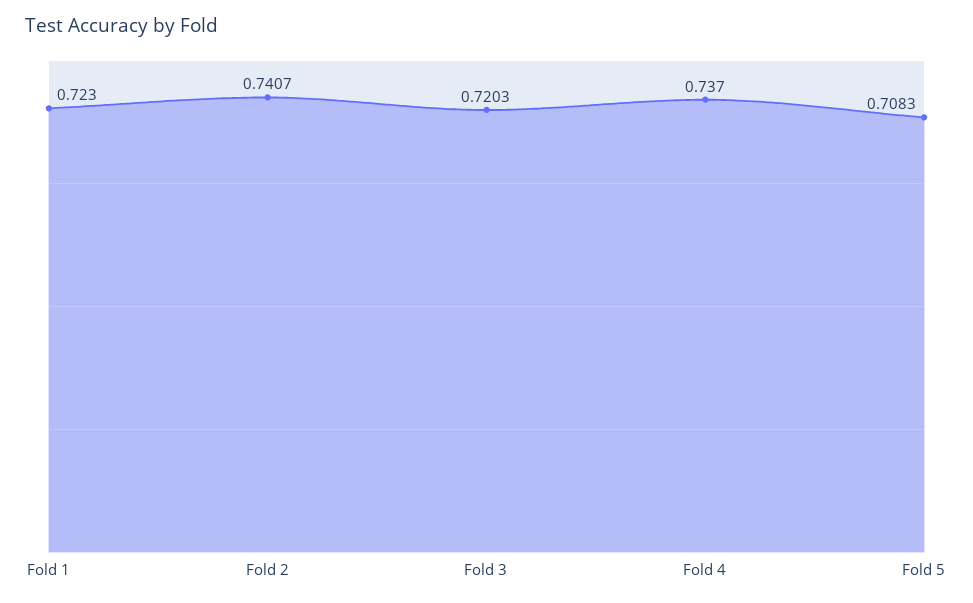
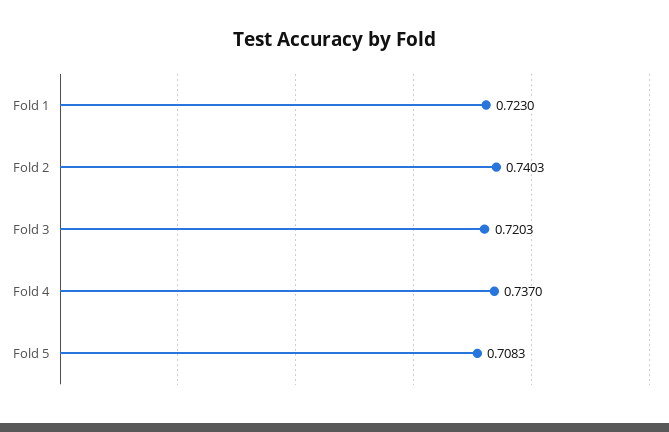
Fold 2: 0.7407 -> 0.7403

